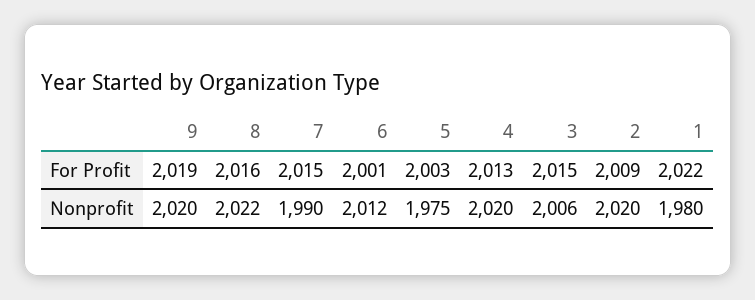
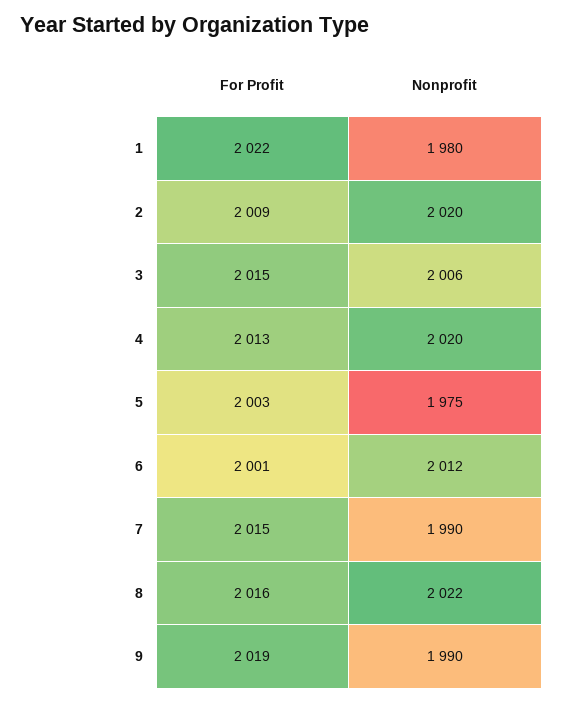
9, Nonprofit: 2020 -> 1990

